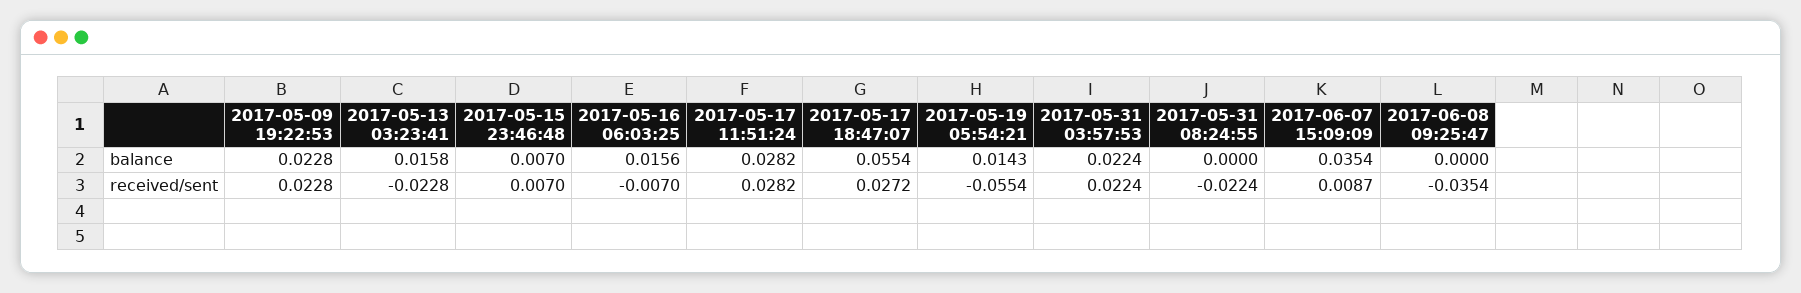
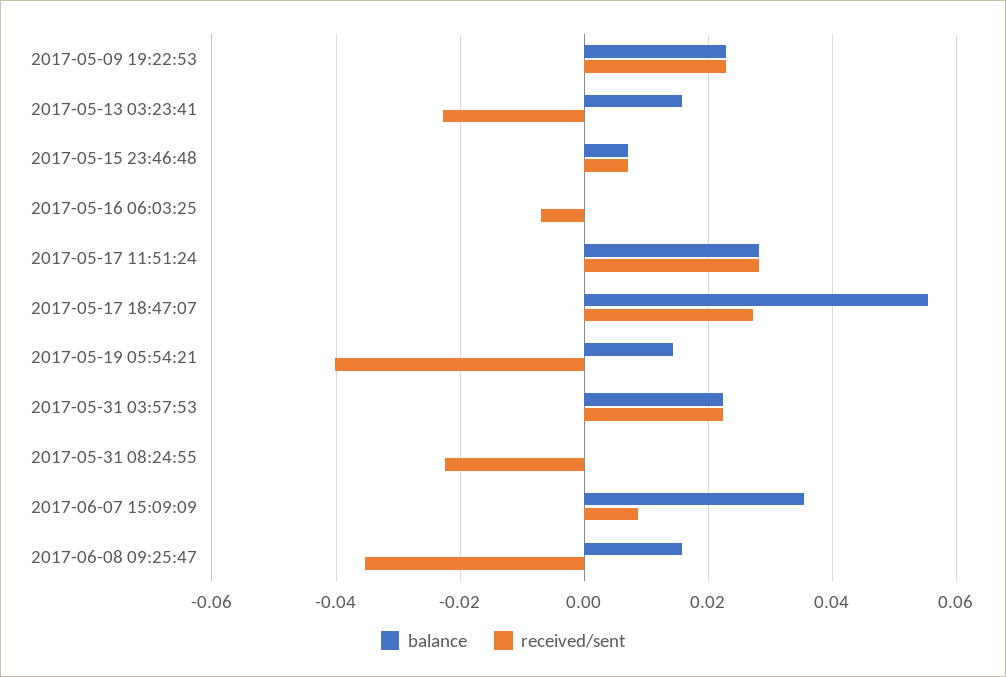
balance, 2017-05-16 06:03:25: 0.0156 -> 0
balance, 2017-06-08 09:25:47: 0 -> 0.016
received/sent, 2017-05-19 05:54:21: -0.0554 -> -0.04

